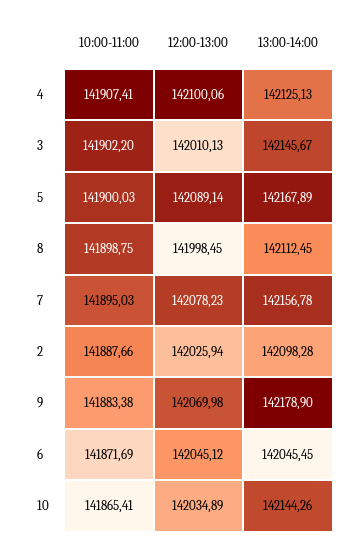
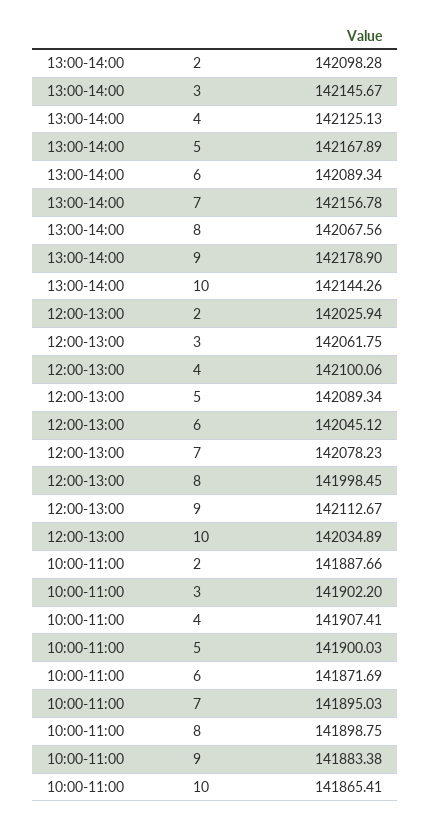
12:00-13:00, 3: 142010.13 -> 142061.75
12:00-13:00, 5: 142089.14 -> 142089.34
13:00-14:00, 8: 142112.45 -> 142067.56
12:00-13:00, 9: 142069.98 -> 142112.67
13:00-14:00, 6: 142045.45 -> 142089.34

